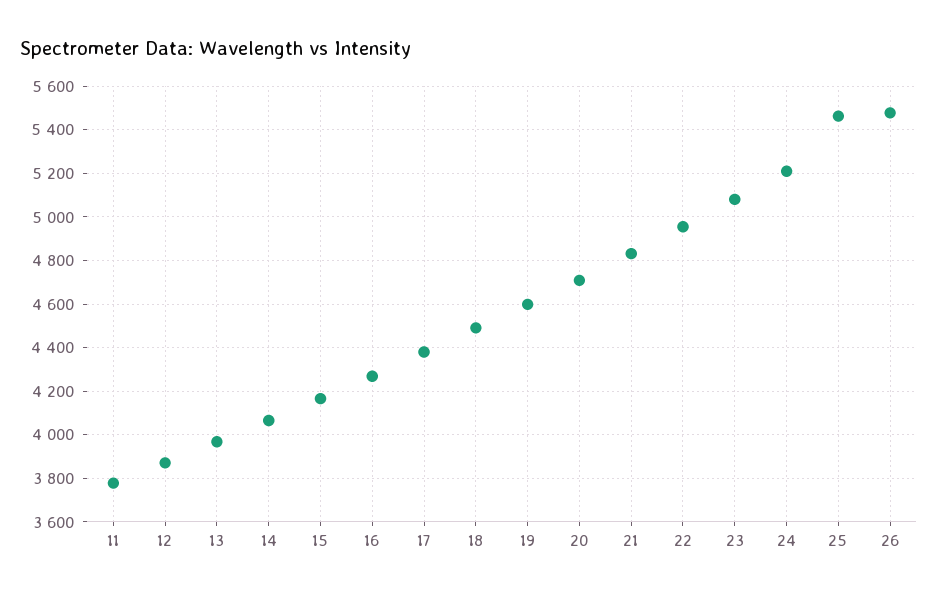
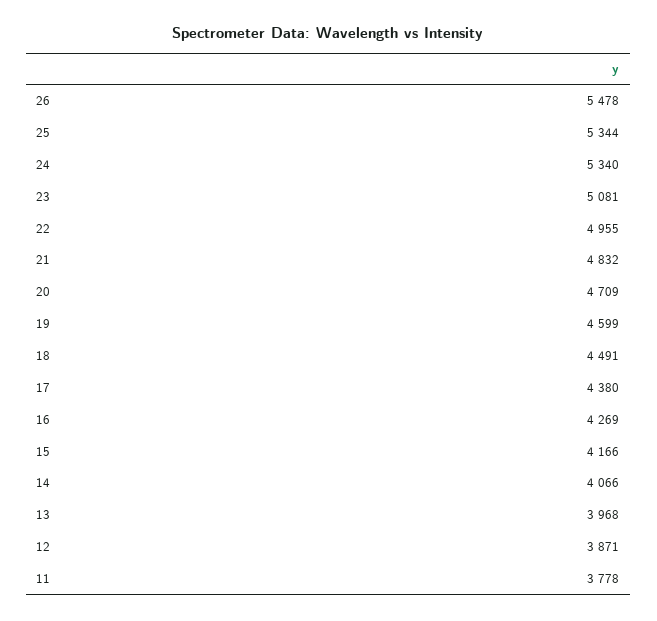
24: 5200 -> 5340
25: 5450 -> 5344

